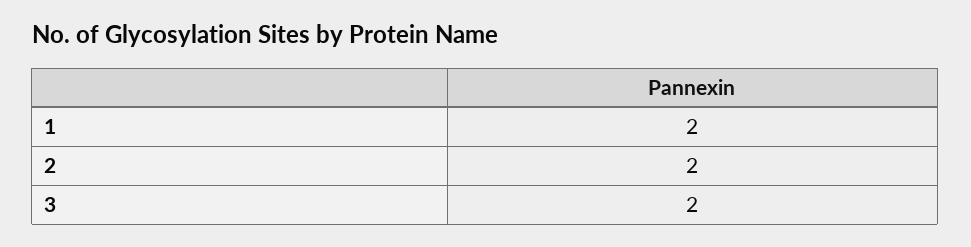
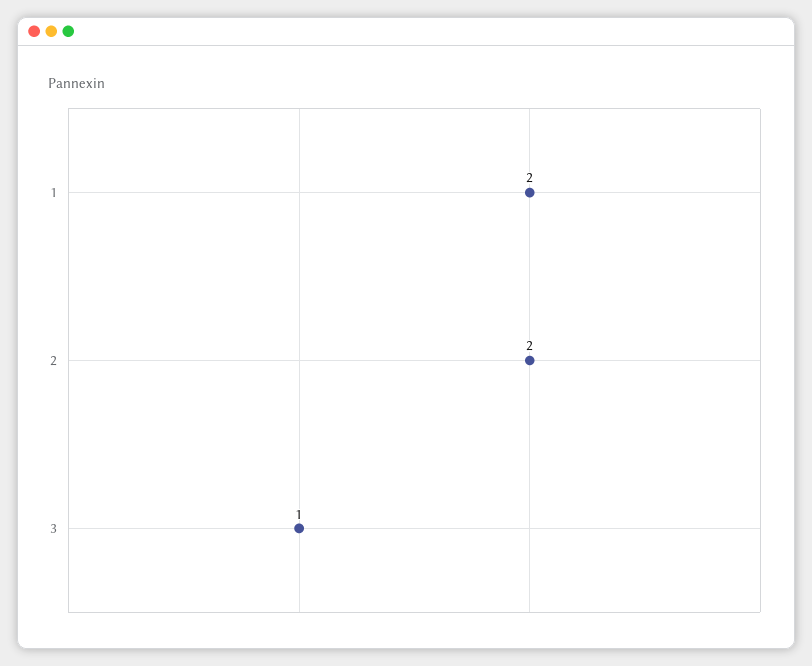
3: 2 -> 1

